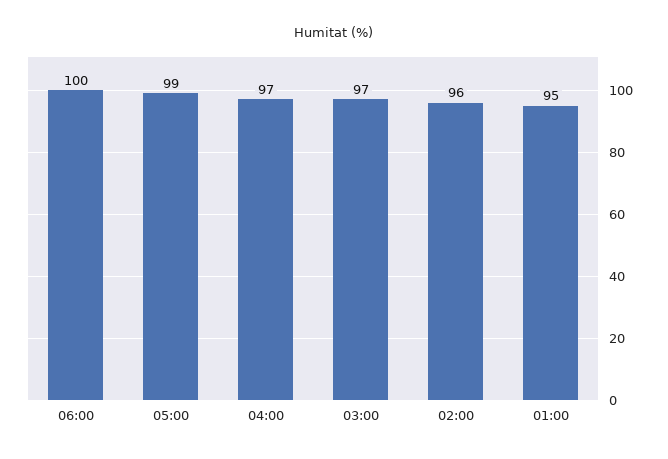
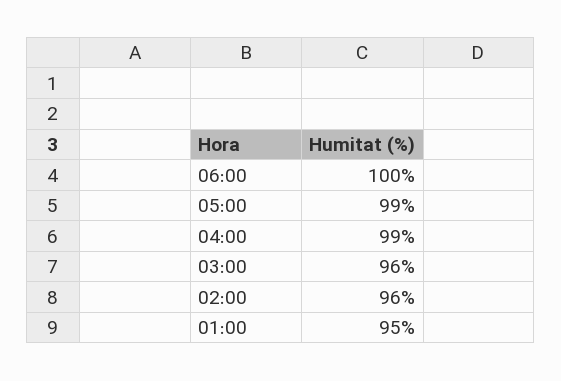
04:00: 97 -> 99
03:00: 97 -> 96

